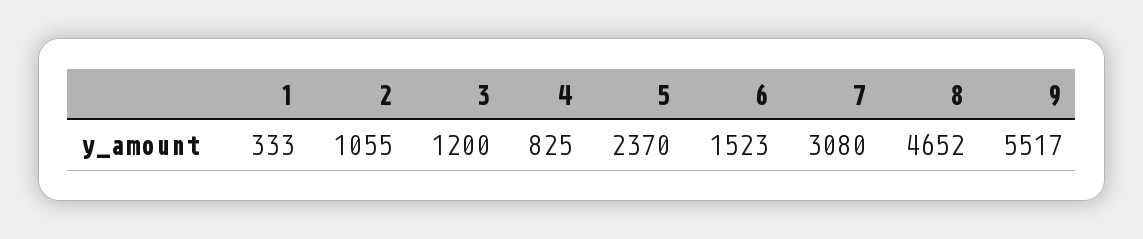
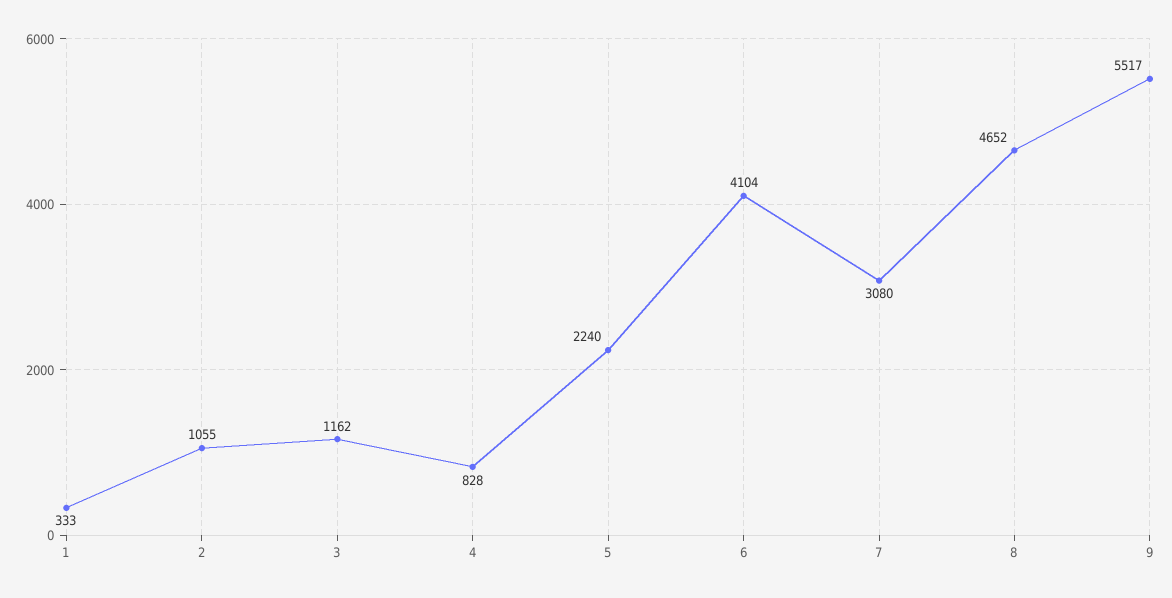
3: 1200 -> 1162
4: 825 -> 828
5: 2370 -> 2240
6: 1523 -> 4104

